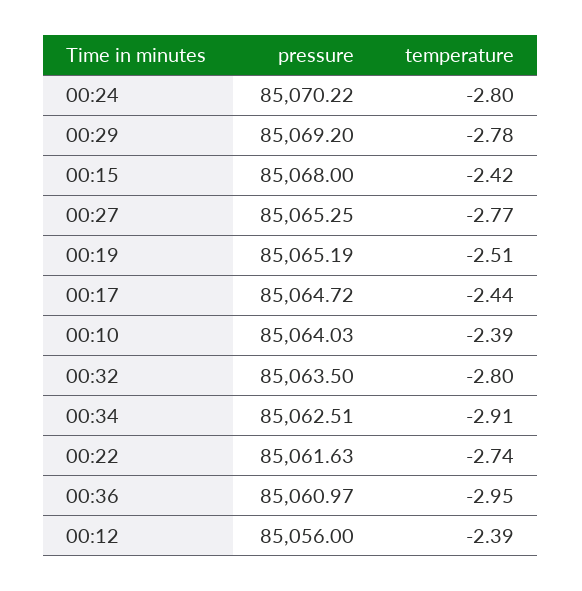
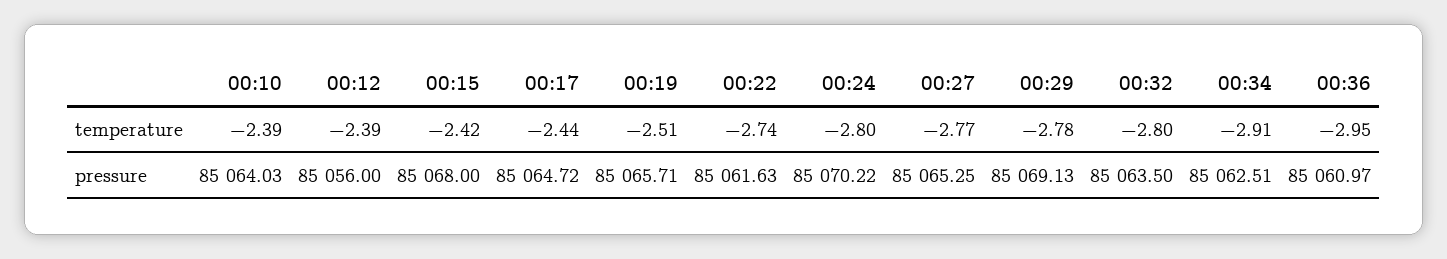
pressure, 00:29: 85069.2 -> 85069.13
pressure, 00:19: 85065.19 -> 85065.71

